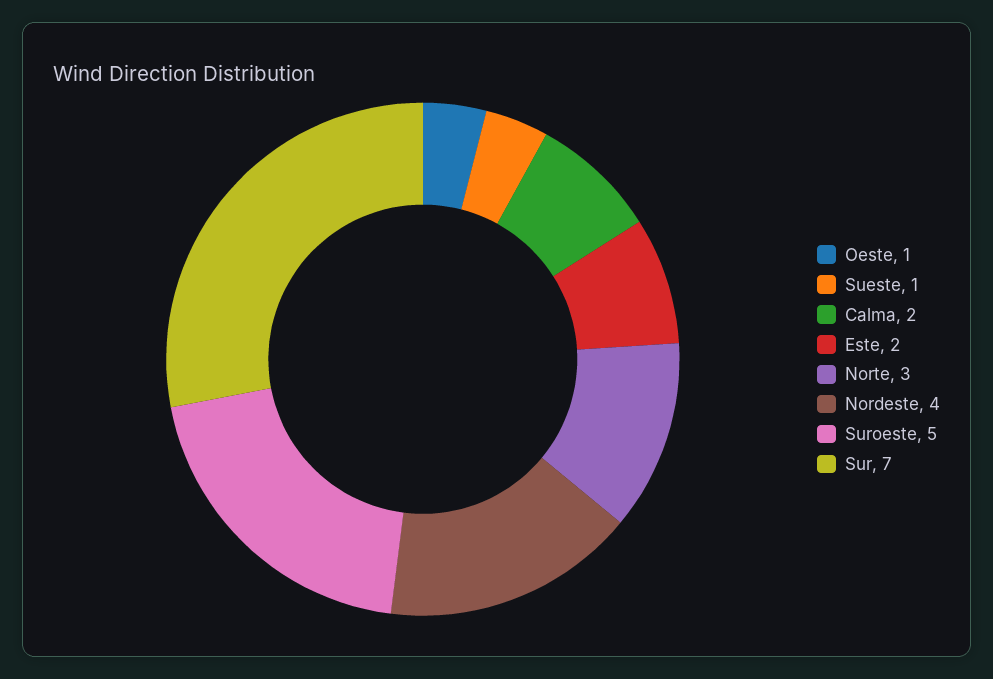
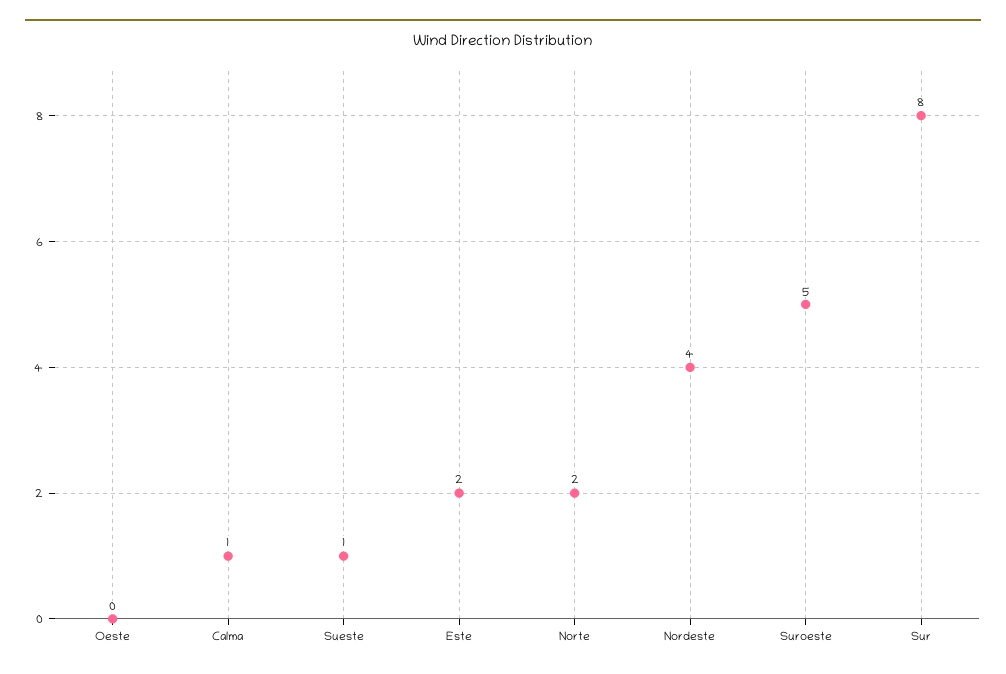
Oeste: 1 -> 0
Calma: 2 -> 1
Norte: 3 -> 2
Sur: 7 -> 8

